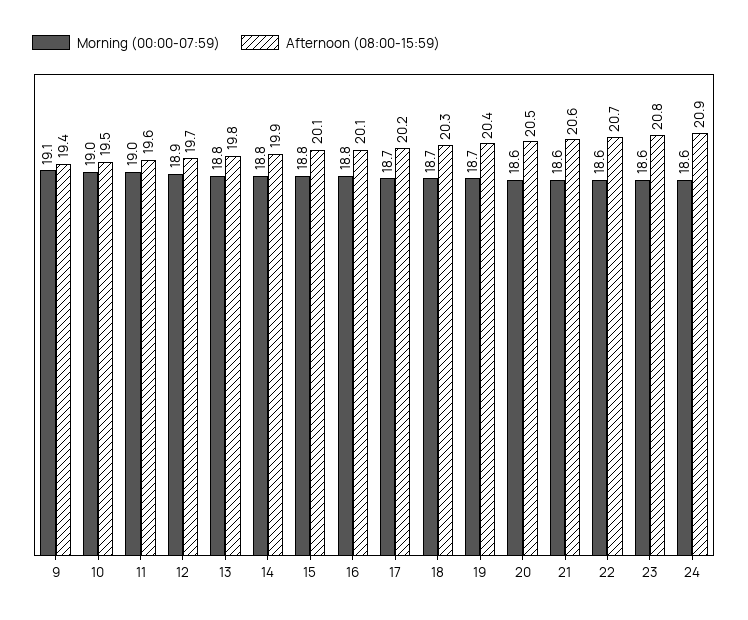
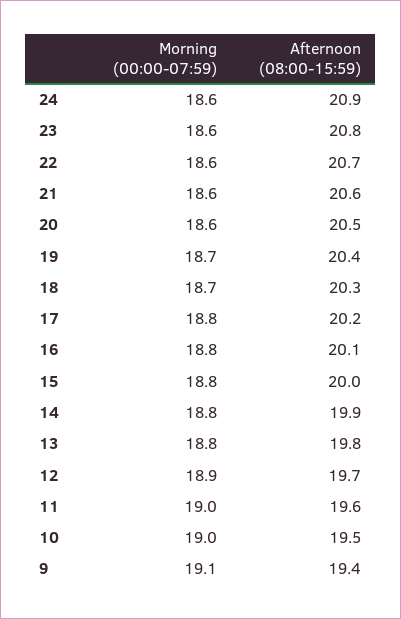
Afternoon (08:00-15:59), 15: 20.1 -> 20
Morning (00:00-07:59), 17: 18.7 -> 18.8

